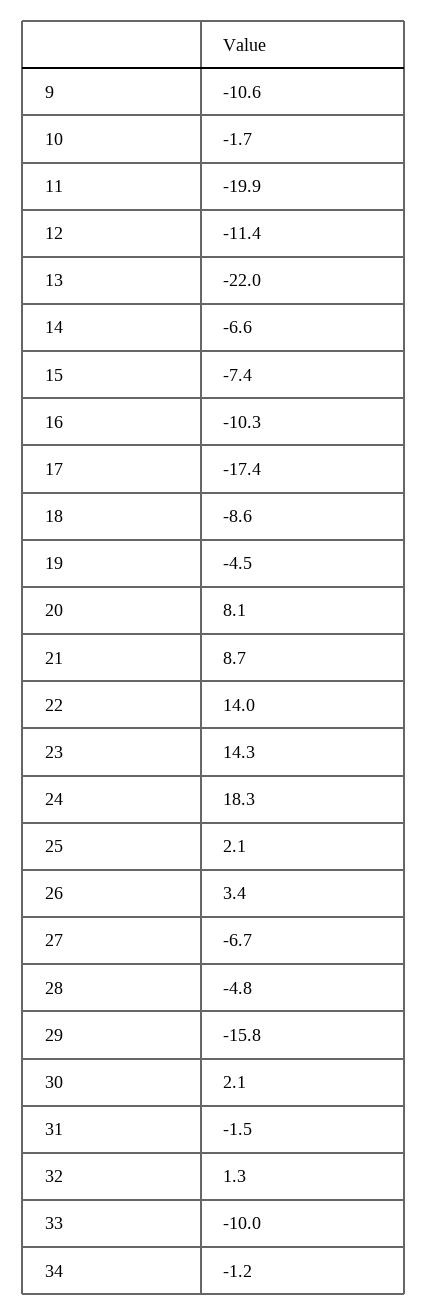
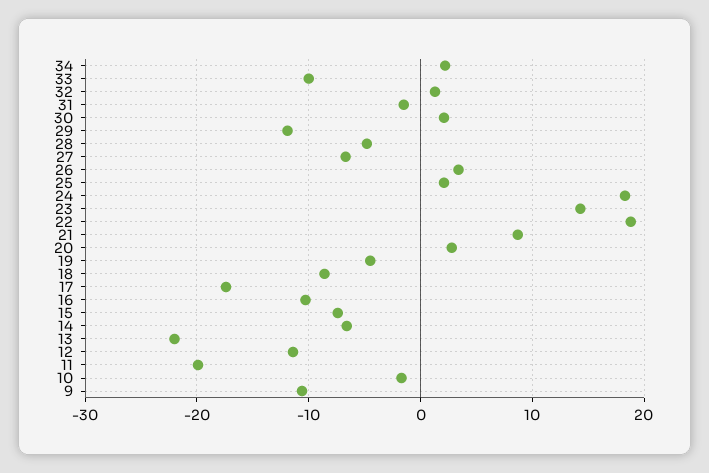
20: 8.1 -> 3
22: 14 -> 19
29: -15.8 -> -12
34: -1.2 -> 2

